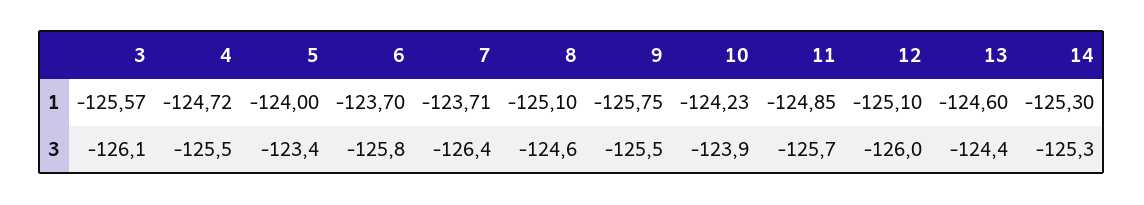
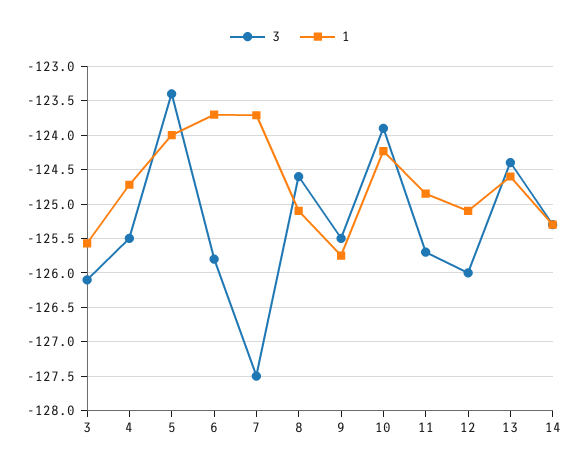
3, 7: -126.4 -> -127.5

